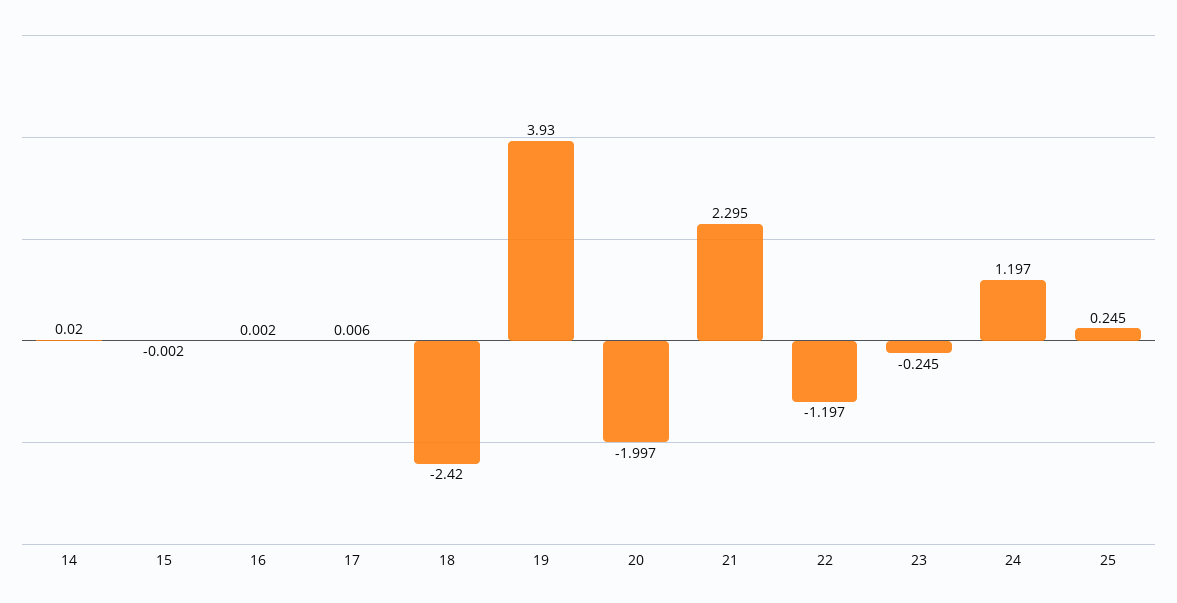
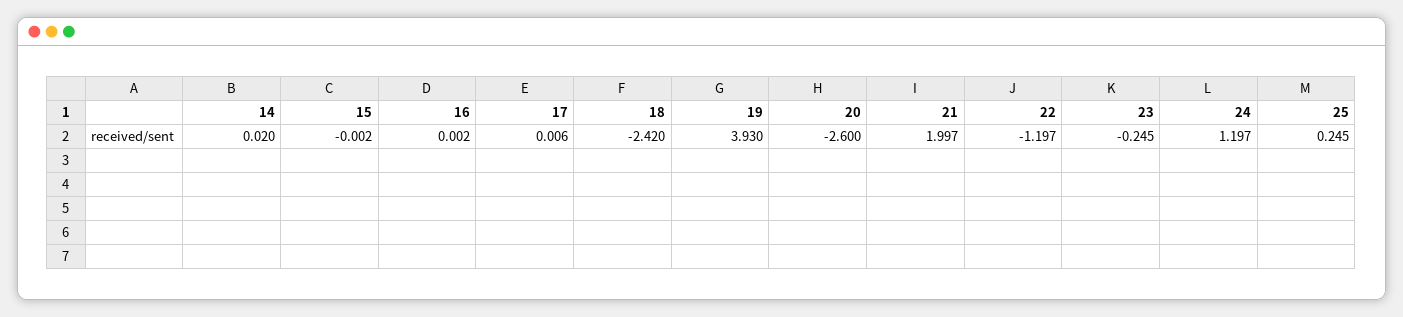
20: -1.997 -> -2.6
21: 2.295 -> 1.997

